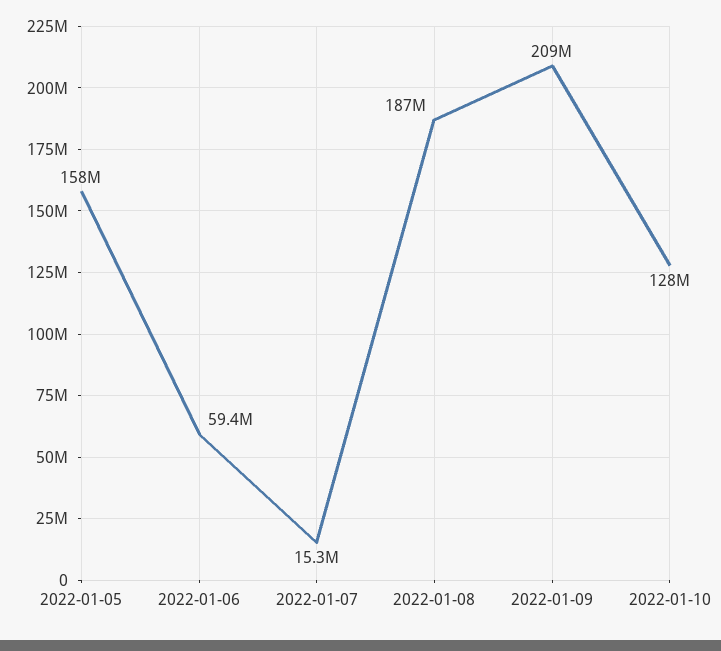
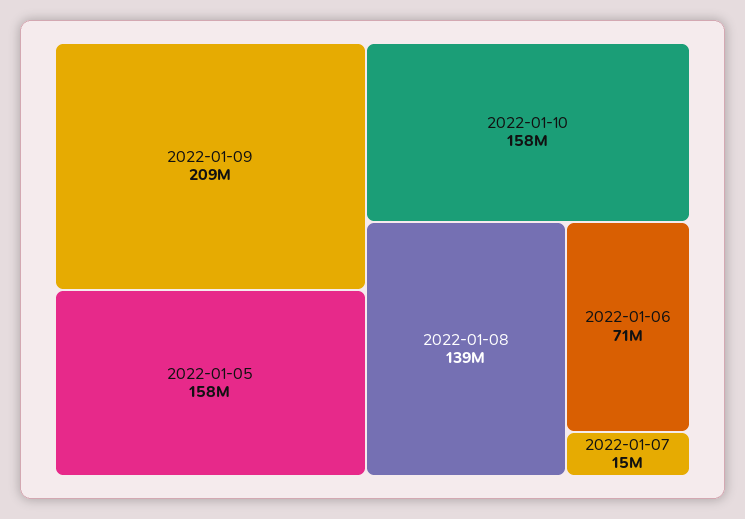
2022-01-06: 59400000 -> 71000000
2022-01-08: 187000000 -> 139000000
2022-01-10: 128000000 -> 158000000

